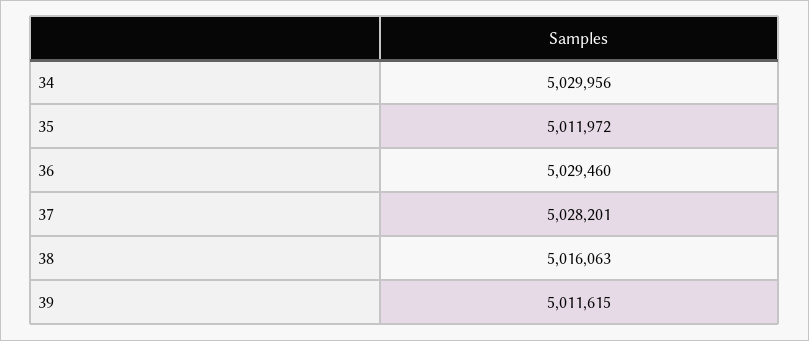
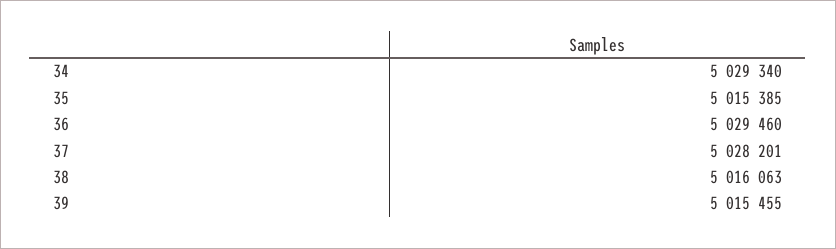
34: 5029956 -> 5029340
35: 5011972 -> 5015385
39: 5011615 -> 5015455

